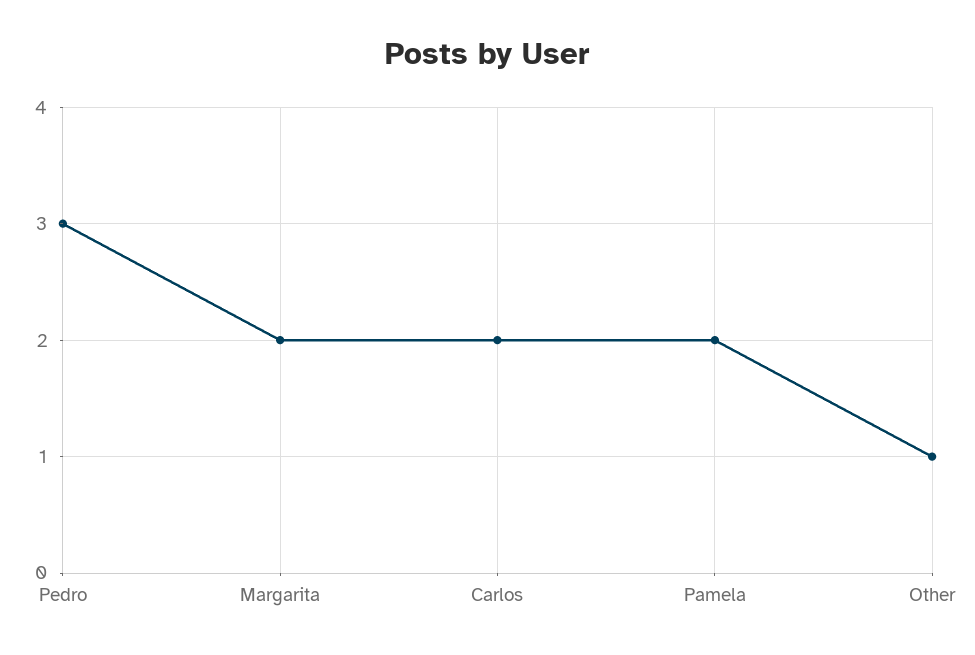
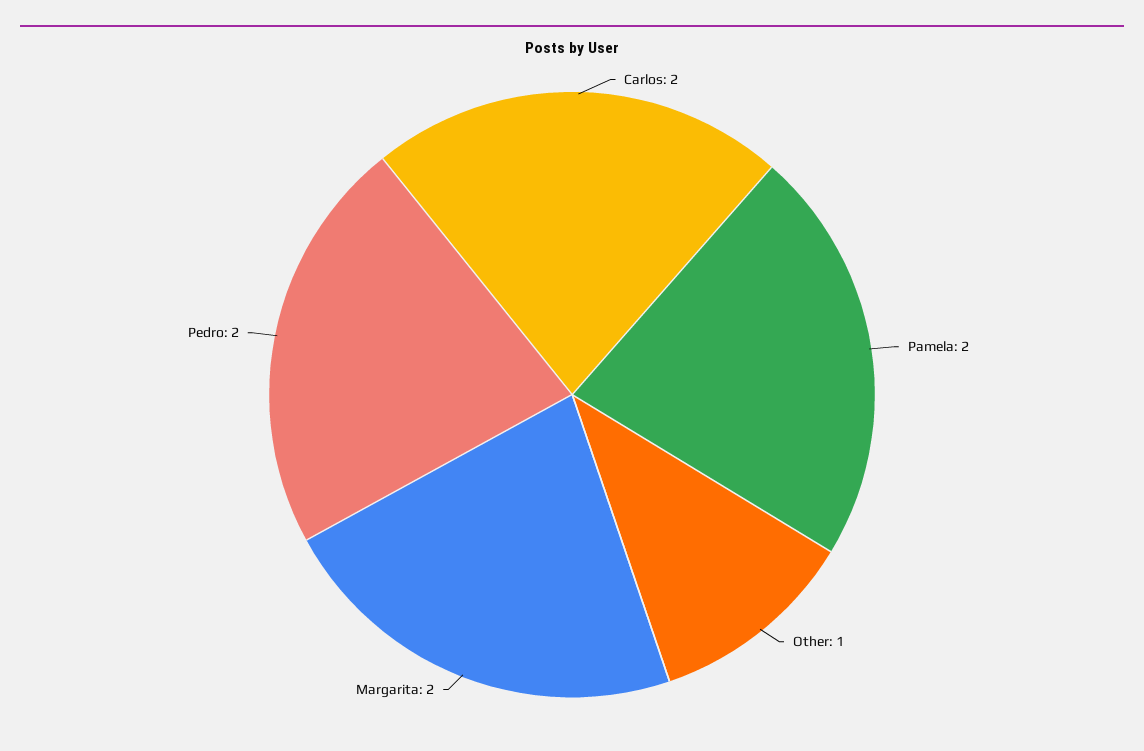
Pedro: 3 -> 2

